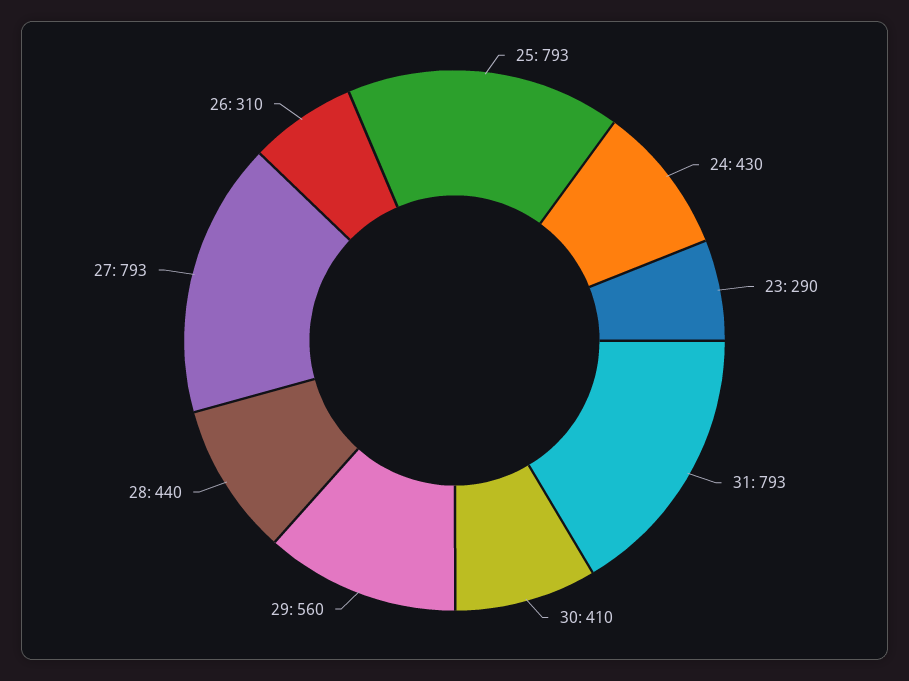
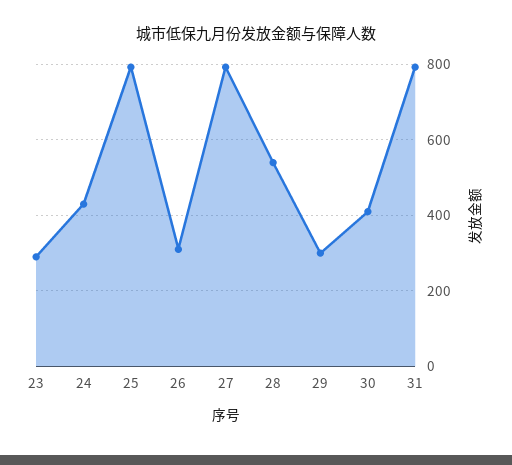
29: 560 -> 300
28: 440 -> 540

